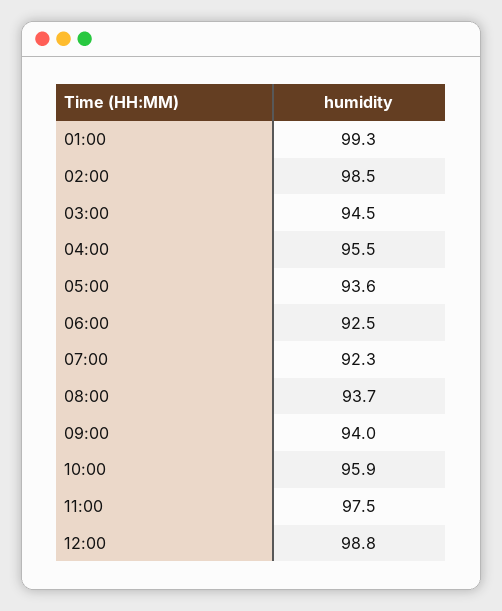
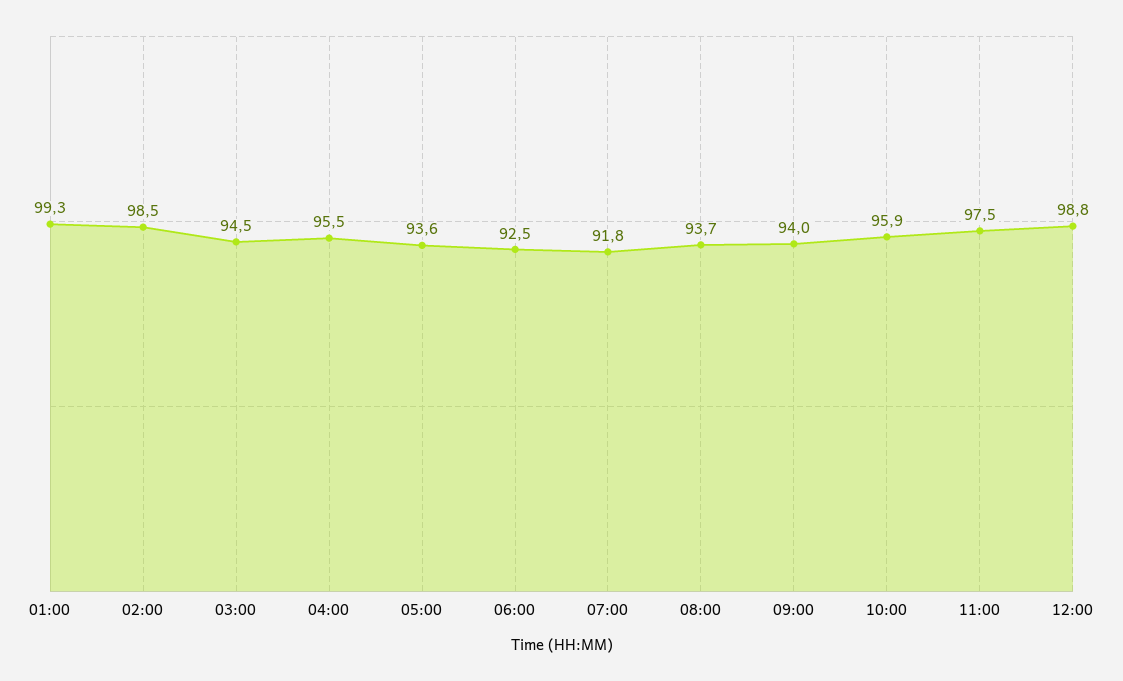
07:00: 92.3 -> 91.8

